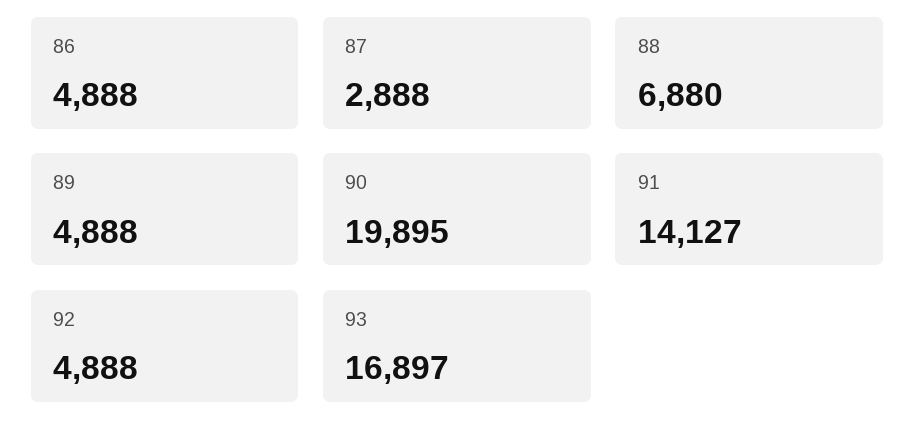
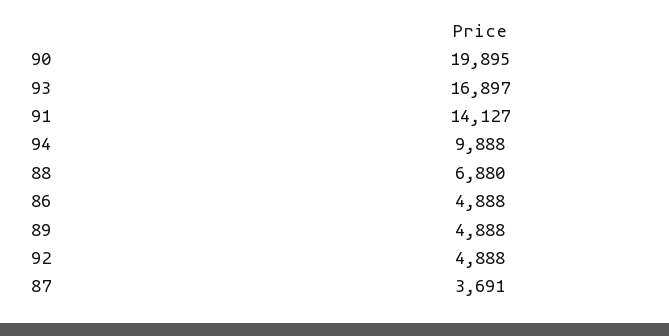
87: 2888 -> 3691
94: none -> 9888

